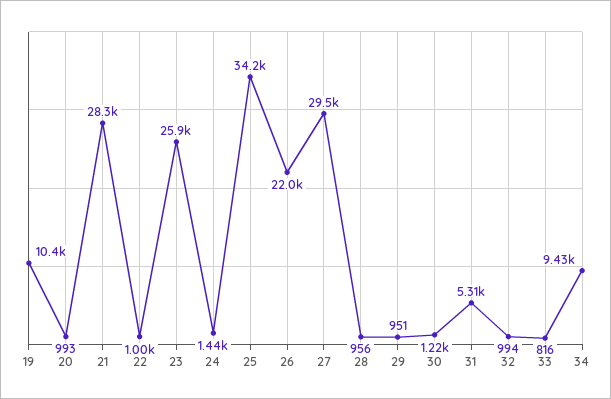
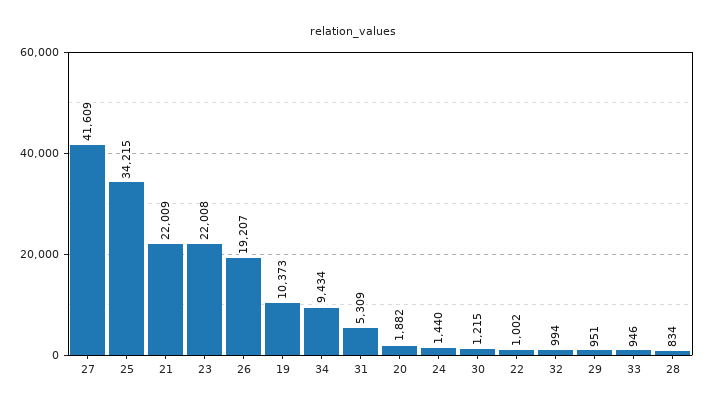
20: 993 -> 1882
21: 28300 -> 22009
23: 25900 -> 22008
26: 22000 -> 19207
27: 29500 -> 41609
28: 956 -> 834
33: 816 -> 946

